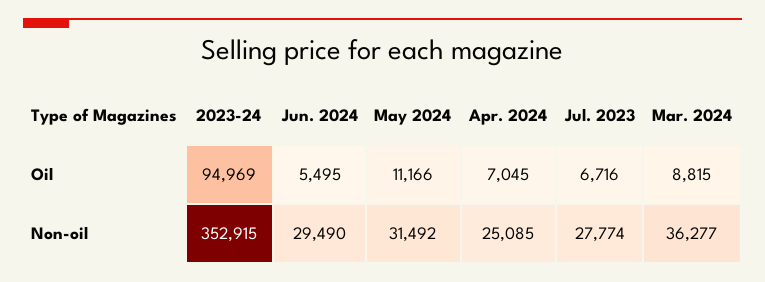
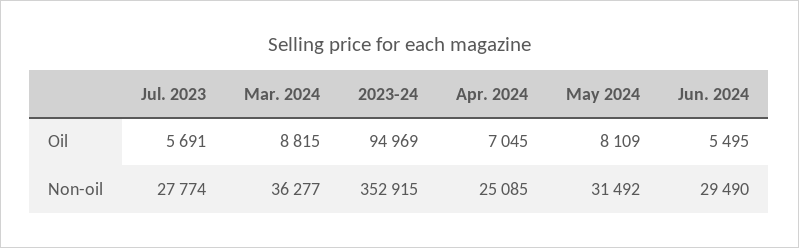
May 2024, Oil: 11166 -> 8109
Jul. 2023, Oil: 6716 -> 5691

